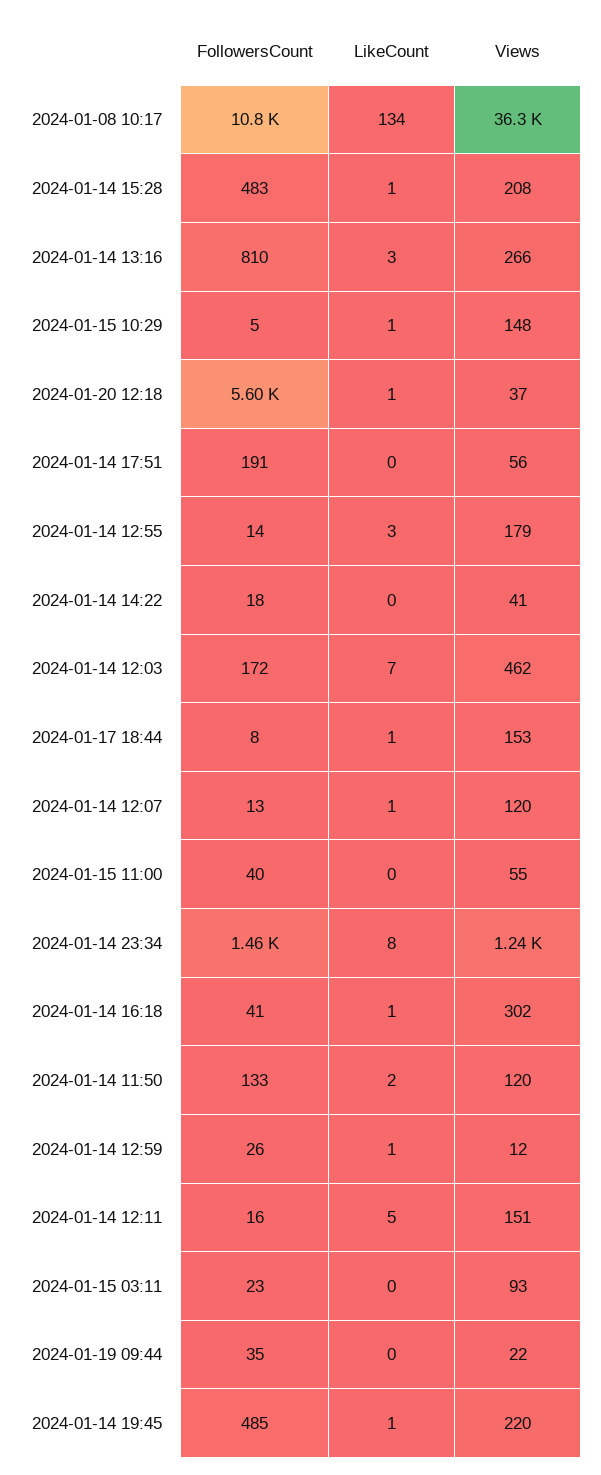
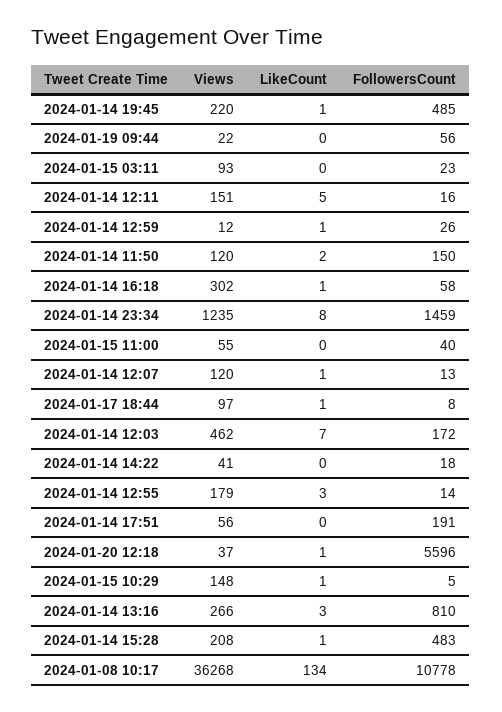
Views, 2024-01-17 18:44: 153 -> 97
FollowersCount, 2024-01-14 16:18: 41 -> 58
FollowersCount, 2024-01-14 11:50: 133 -> 150
FollowersCount, 2024-01-19 09:44: 35 -> 56

